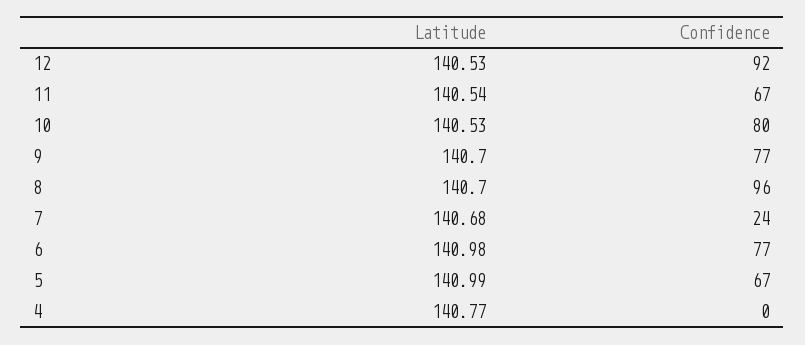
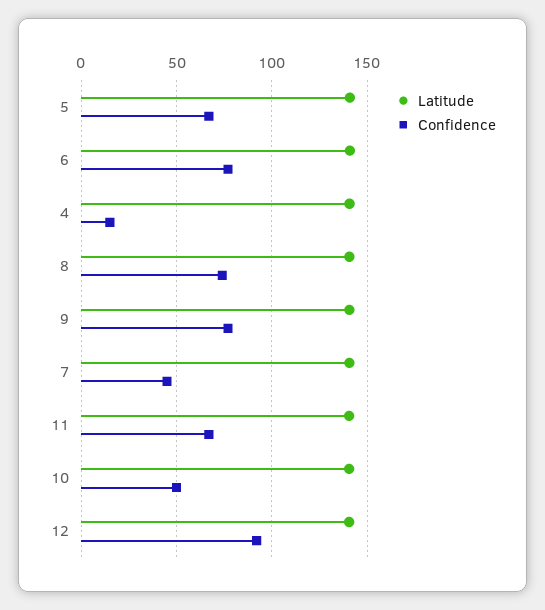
Confidence, 10: 80 -> 50
Confidence, 8: 96 -> 75
Confidence, 7: 24 -> 45
Confidence, 4: 0 -> 15

